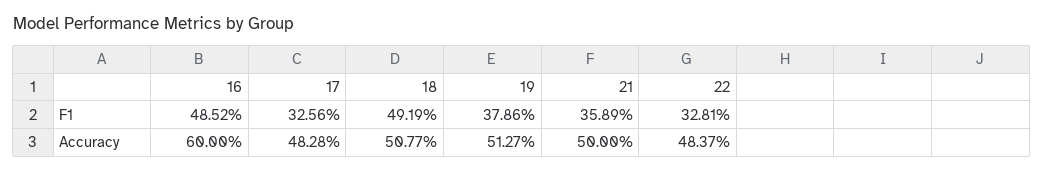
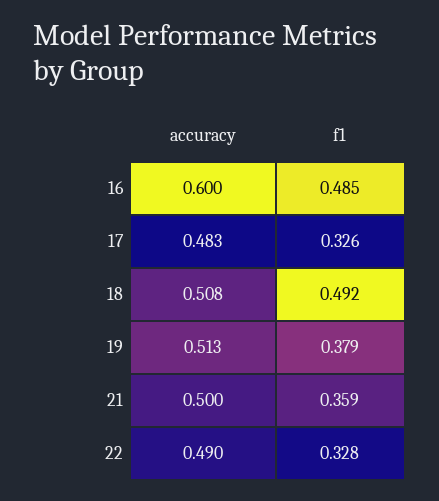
22, Accuracy: 0.4837 -> 0.49

